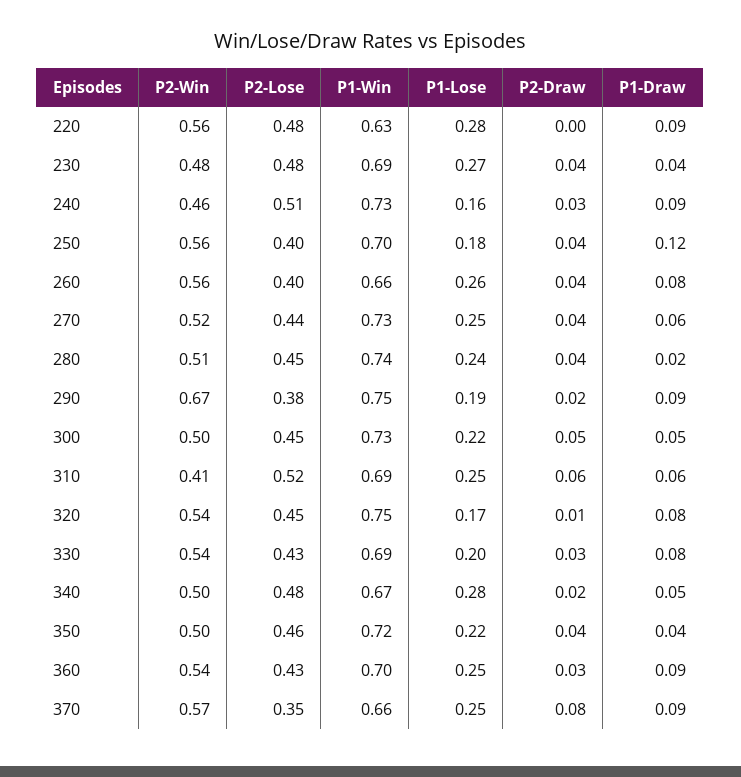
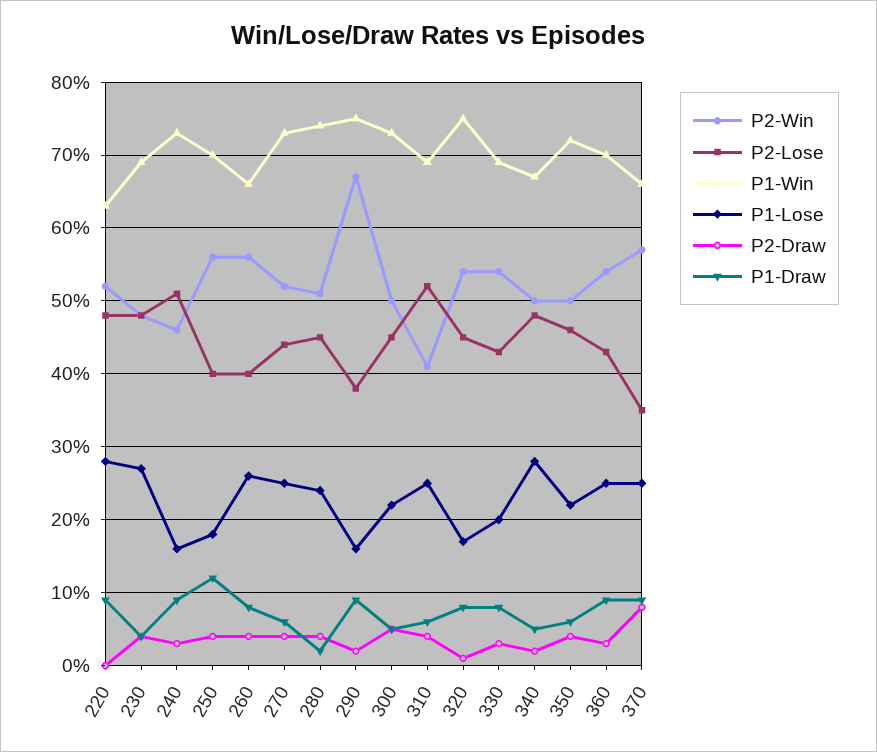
P2-Win, 220: 0.56 -> 0.52
P1-Lose, 290: 0.19 -> 0.16
P2-Draw, 310: 0.06 -> 0.04
P1-Draw, 350: 0.04 -> 0.06

